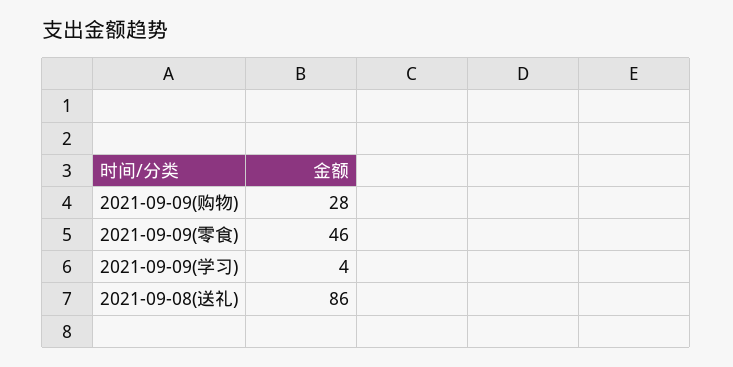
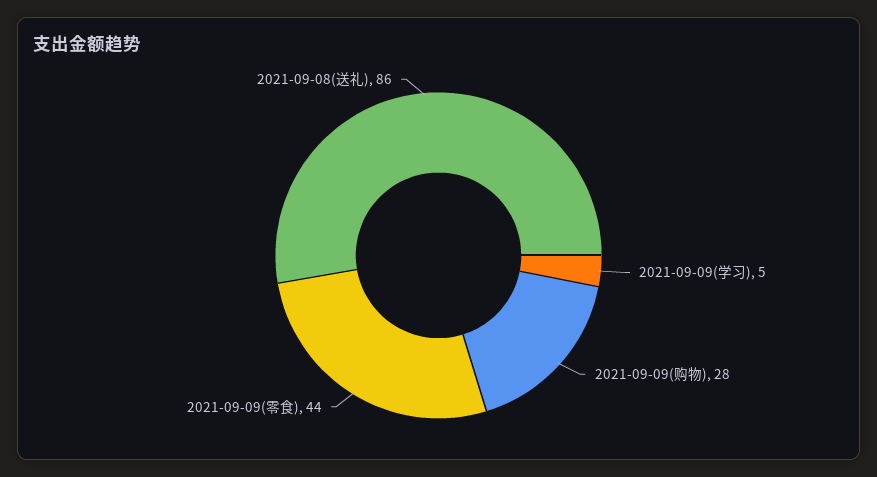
2021-09-09(零食): 46 -> 44
2021-09-09(学习): 4 -> 5

